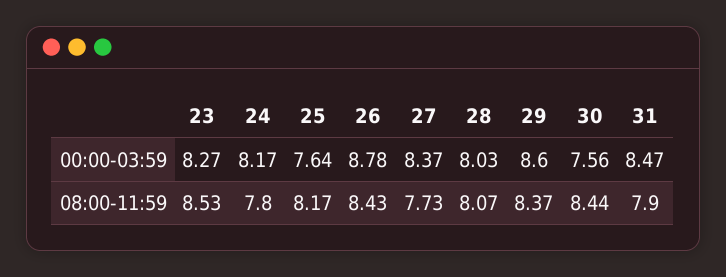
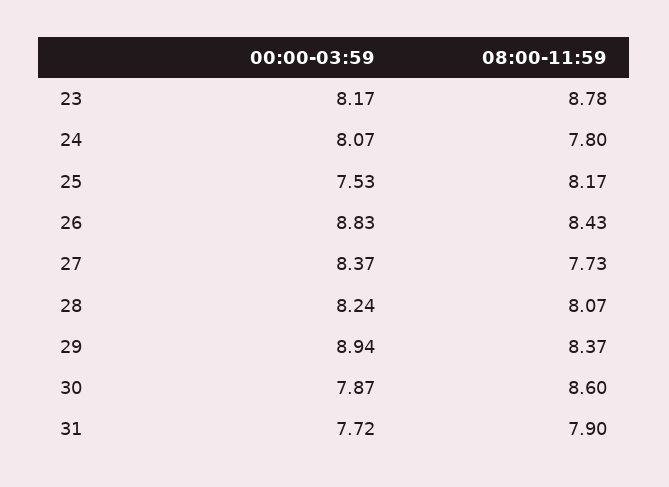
23, 00:00-03:59: 8.27 -> 8.17
24, 00:00-03:59: 8.17 -> 8.07
25, 00:00-03:59: 7.64 -> 7.53
26, 00:00-03:59: 8.78 -> 8.83
28, 00:00-03:59: 8.03 -> 8.24
29, 00:00-03:59: 8.6 -> 8.94
30, 00:00-03:59: 7.56 -> 7.87
31, 00:00-03:59: 8.47 -> 7.72
23, 08:00-11:59: 8.53 -> 8.78
30, 08:00-11:59: 8.44 -> 8.6

